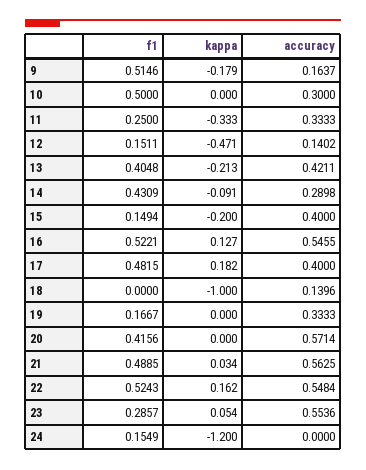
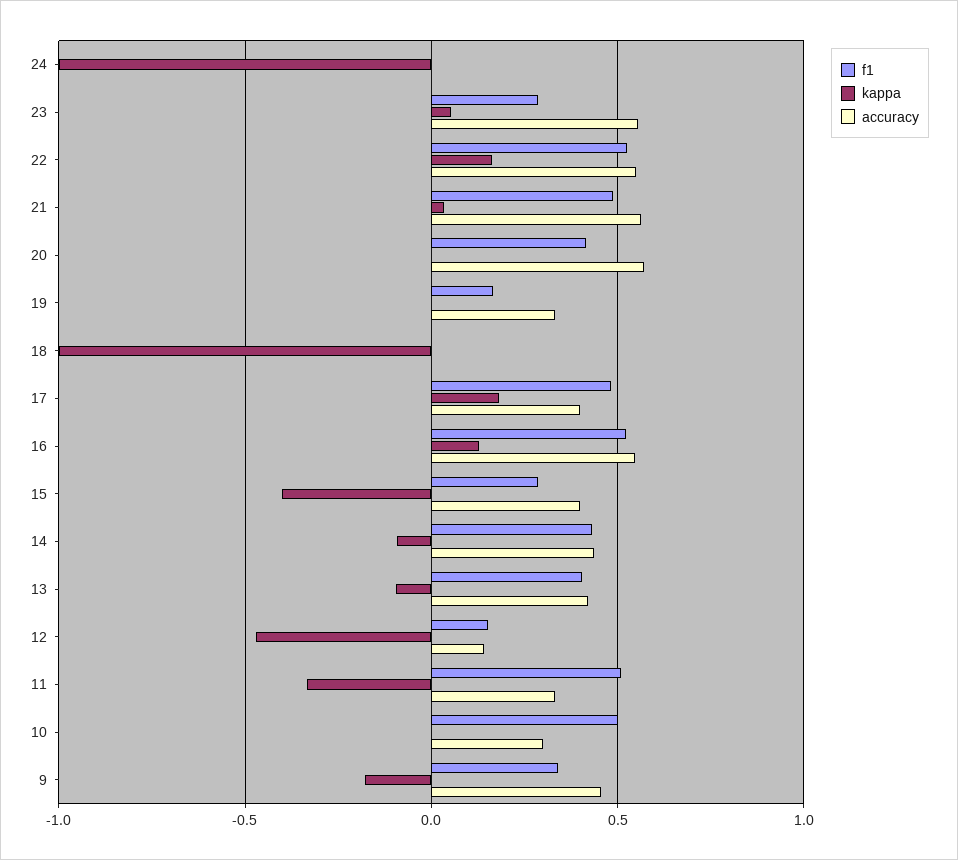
f1, 9: 0.5146 -> 0.35
accuracy, 9: 0.1637 -> 0.45
f1, 11: 0.25 -> 0.5
kappa, 13: -0.213 -> -0.1
accuracy, 14: 0.2898 -> 0.45
f1, 15: 0.1494 -> 0.3
kappa, 15: -0.2 -> -0.4
accuracy, 18: 0.1396 -> 0
f1, 24: 0.1549 -> 0
kappa, 24: -1.2 -> -1

